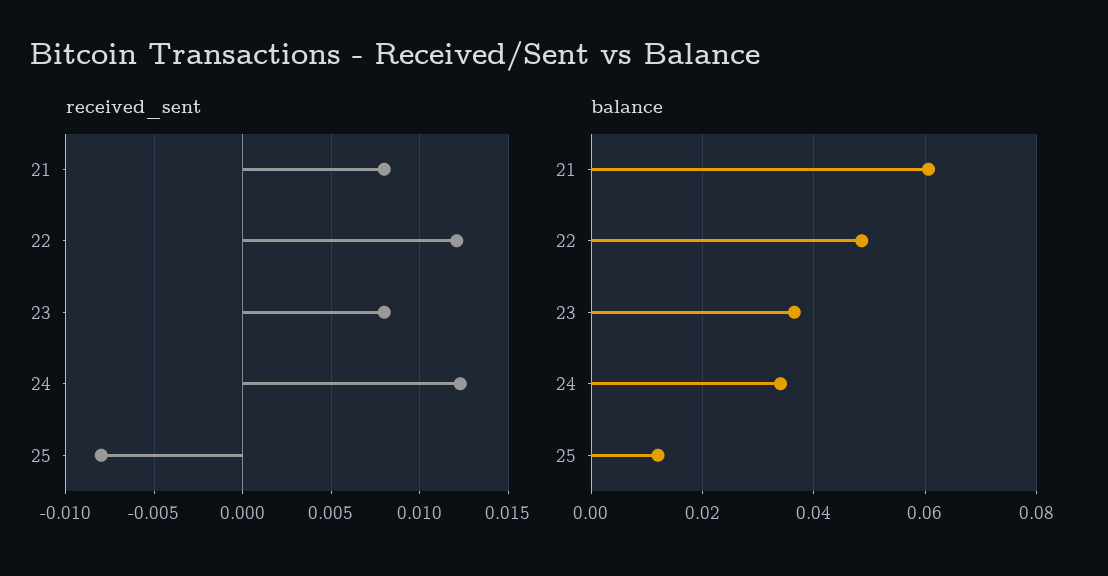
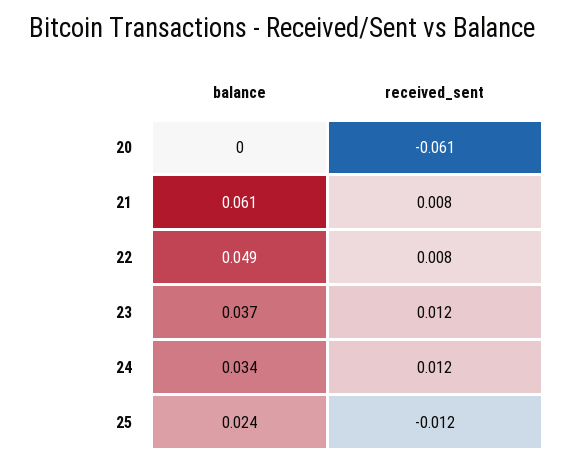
received_sent, 22: 0.012 -> 0.008
received_sent, 23: 0.008 -> 0.012
received_sent, 25: -0.008 -> -0.012
balance, 25: 0.012 -> 0.024
balance, 20: none -> 0
received_sent, 20: none -> -0.061

